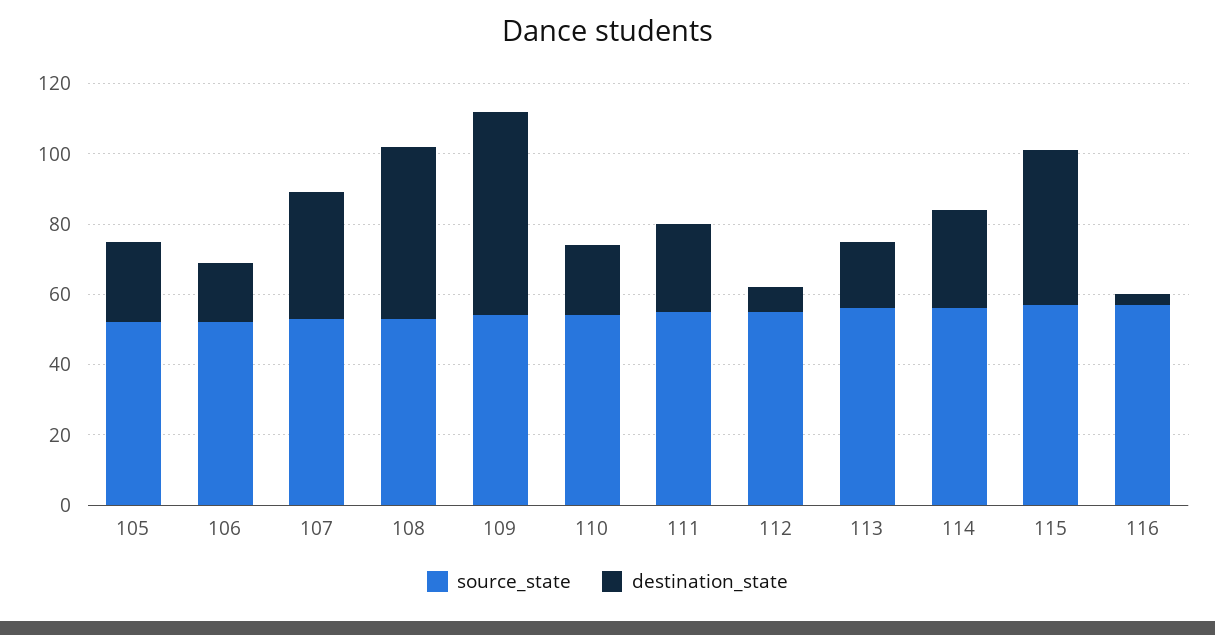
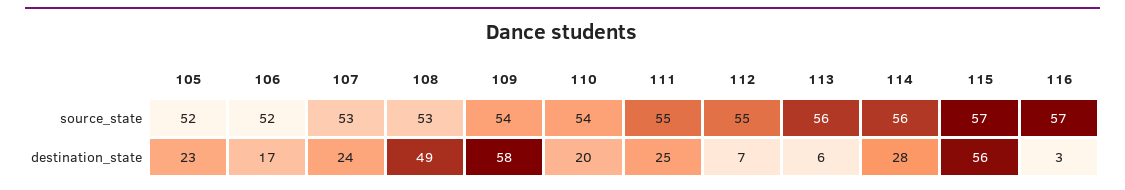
destination_state, 107: 35 -> 24
destination_state, 113: 20 -> 6
destination_state, 115: 45 -> 56

